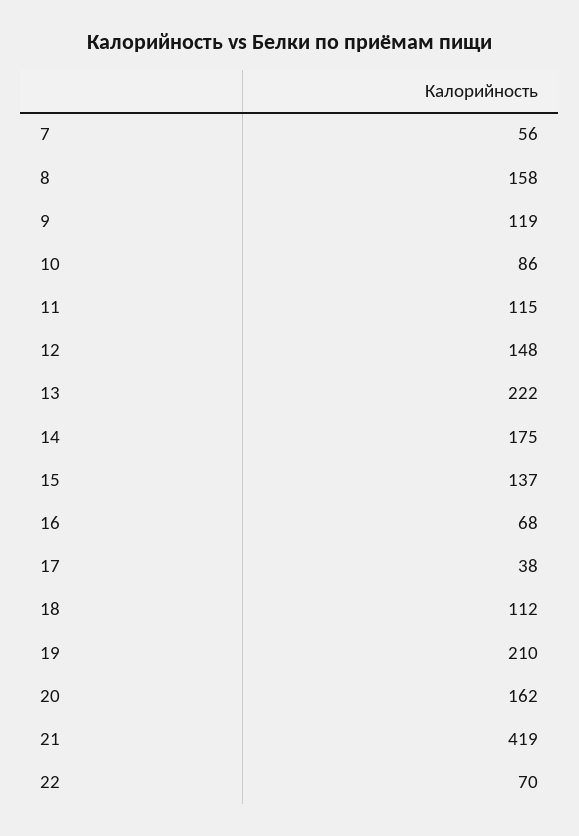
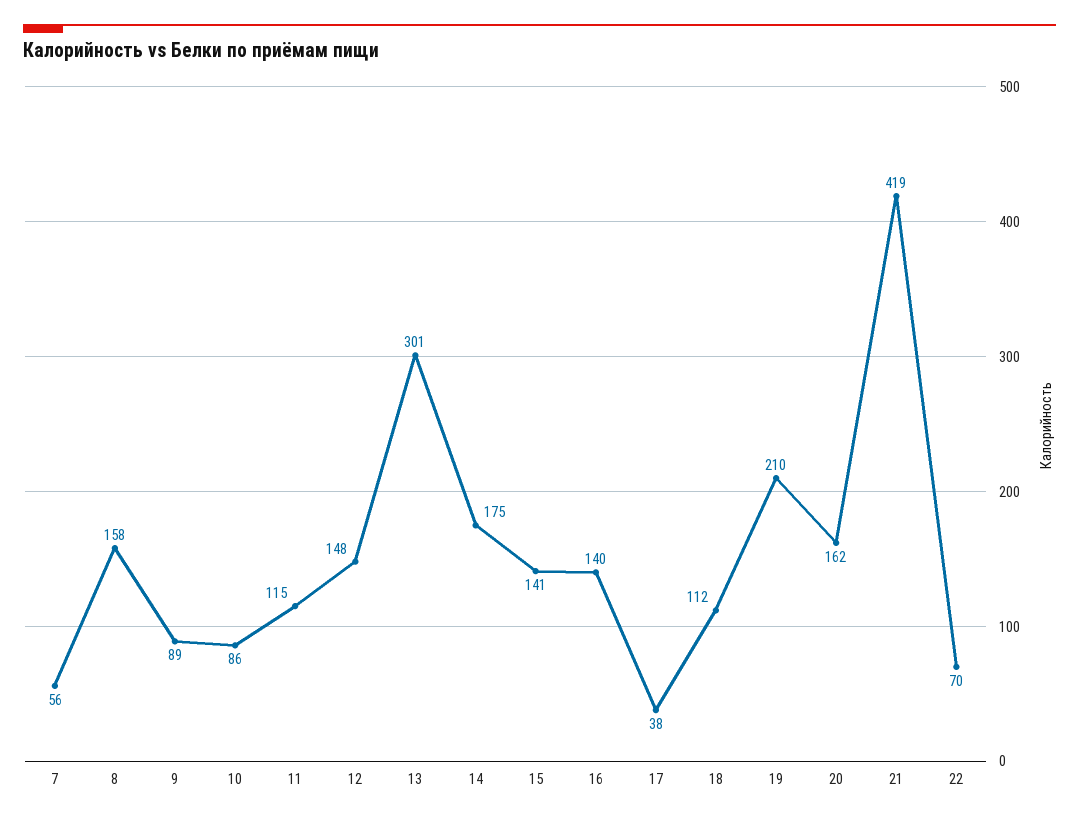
9: 119 -> 89
13: 222 -> 301
15: 137 -> 141
16: 68 -> 140

